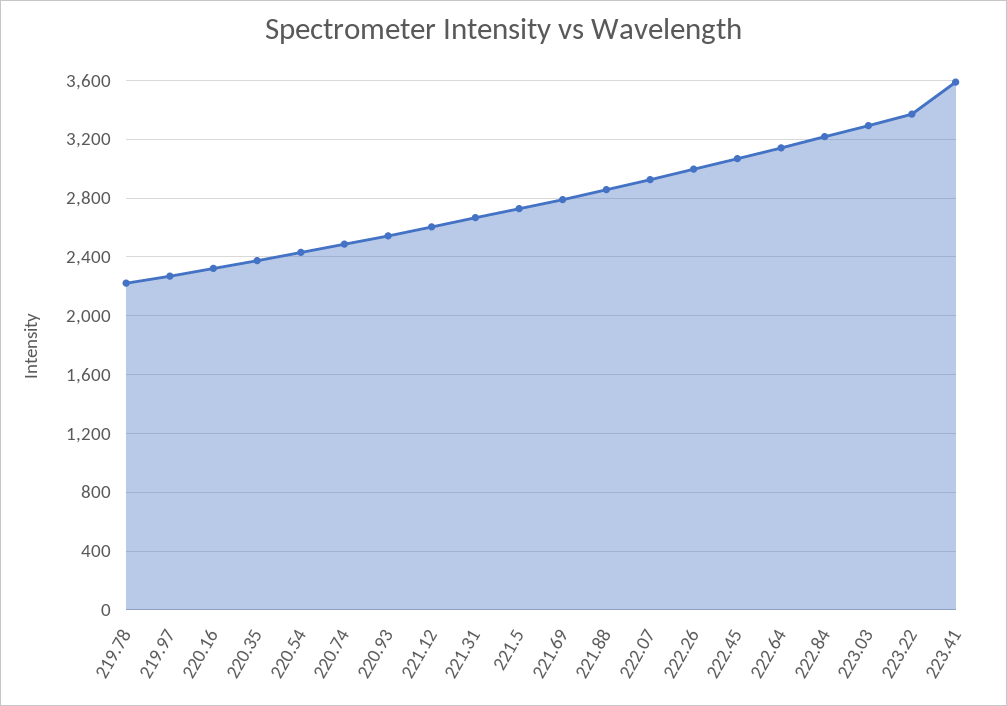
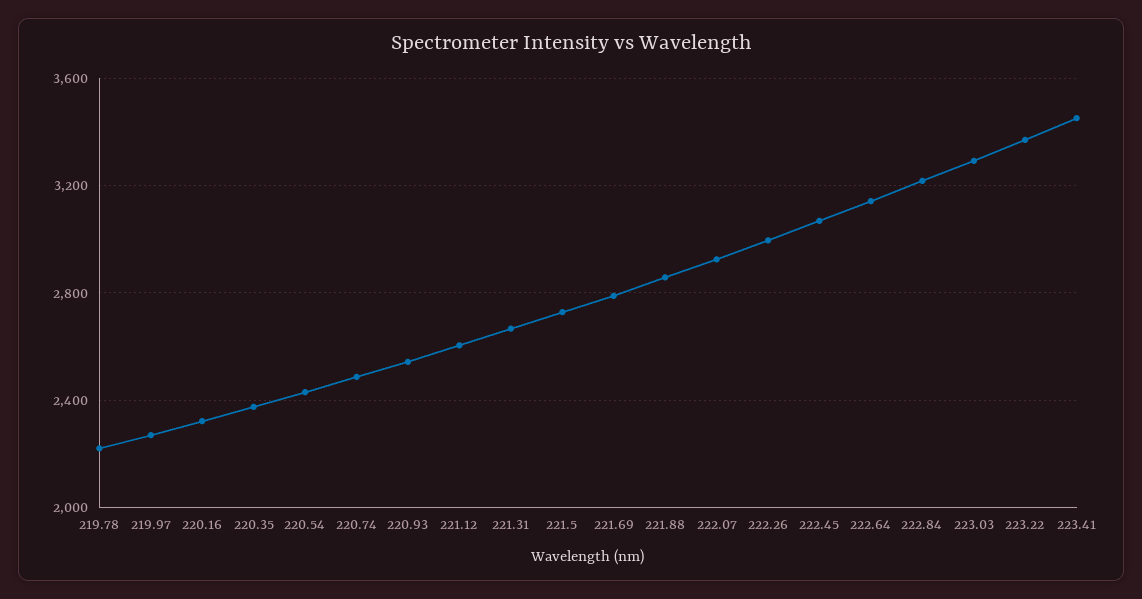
223.41: 3600 -> 3450

